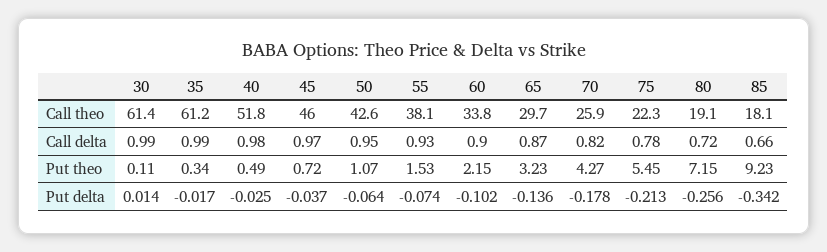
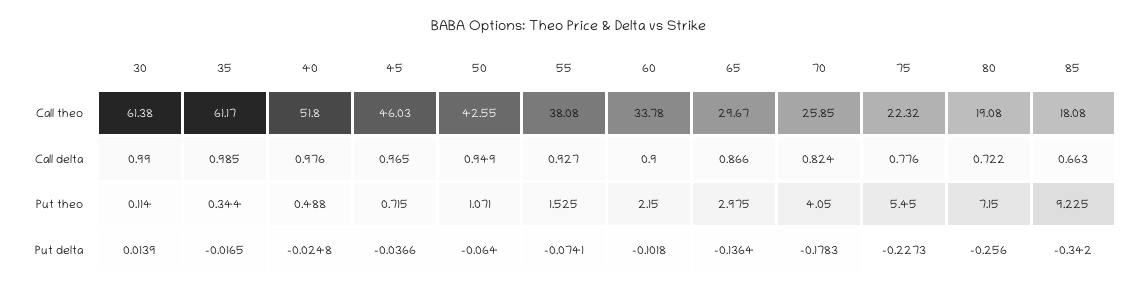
65, Put theo: 3.23 -> 2.975
70, Put theo: 4.27 -> 4.05
75, Put delta: -0.213 -> -0.2273

